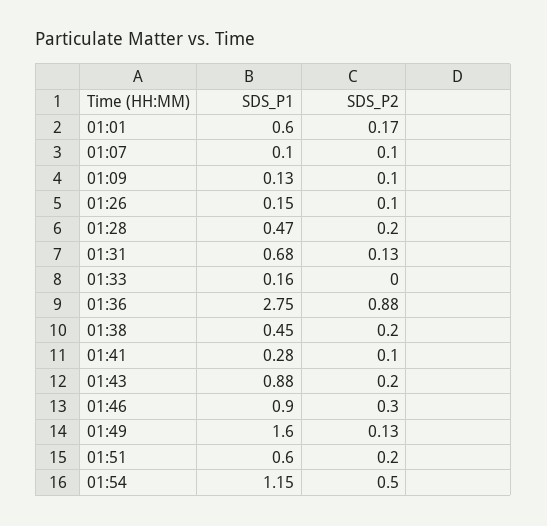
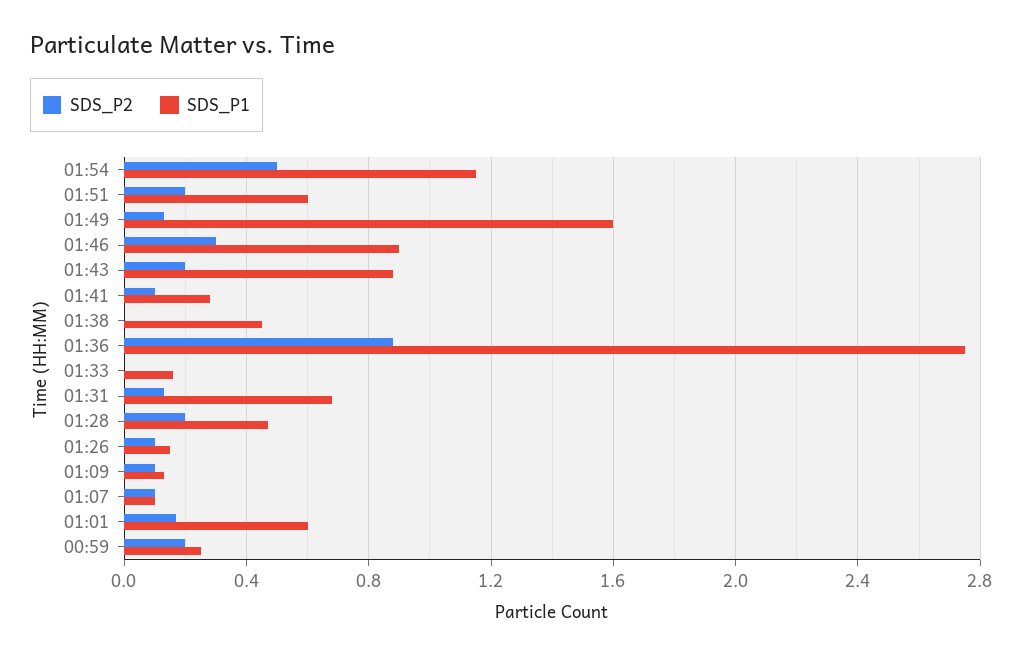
SDS_P2, 01:38: 0.2 -> 0
SDS_P2, 00:59: none -> 0.2
SDS_P1, 00:59: none -> 0.25

